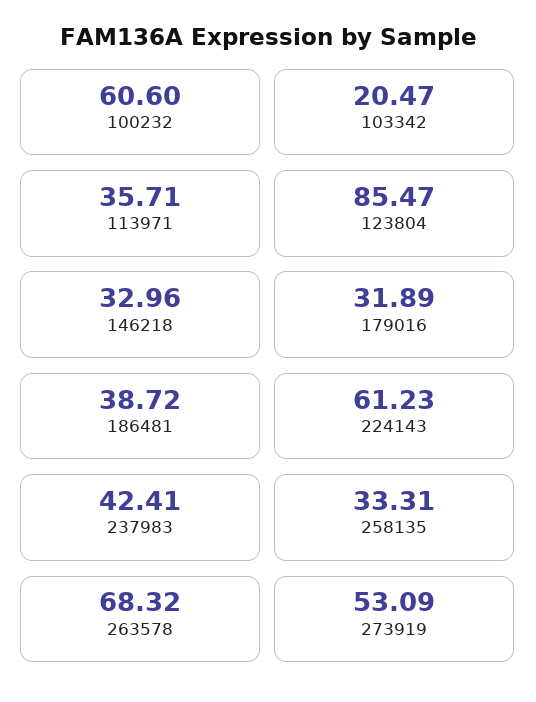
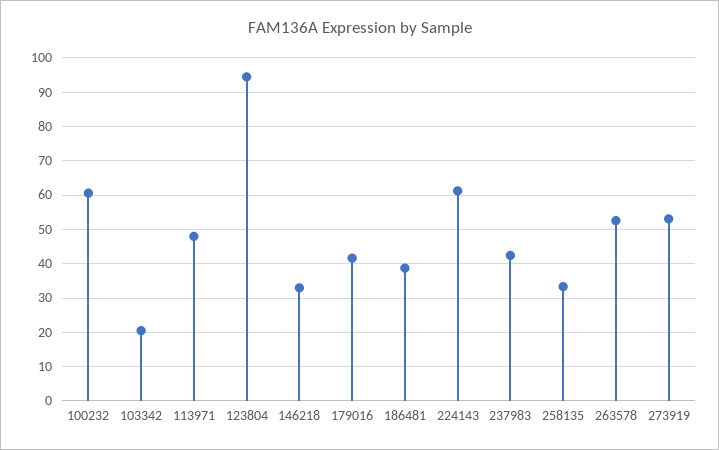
113971: 35.71 -> 48
123804: 85.47 -> 94
179016: 31.89 -> 42
263578: 68.32 -> 52

